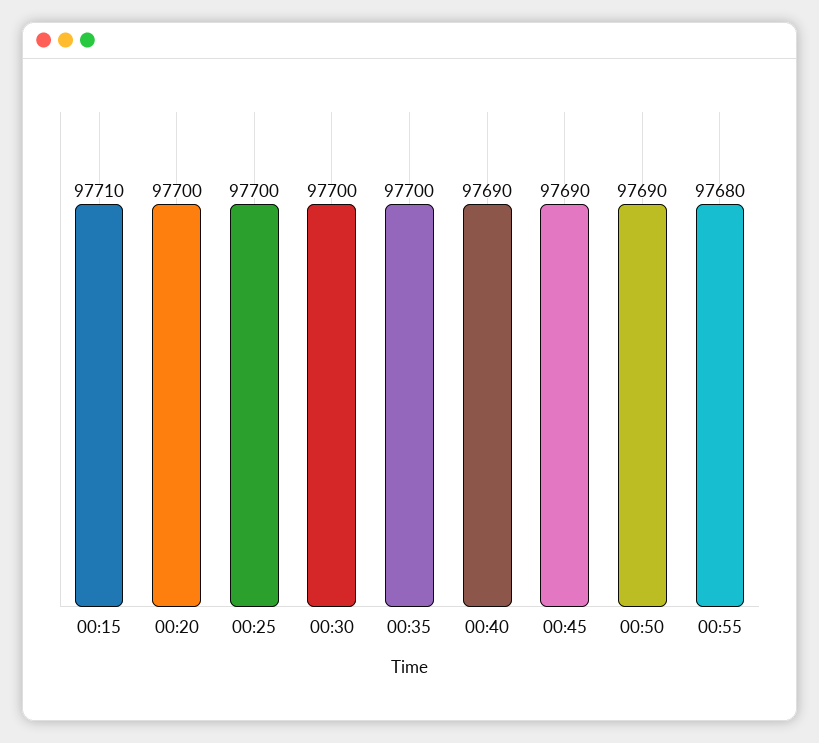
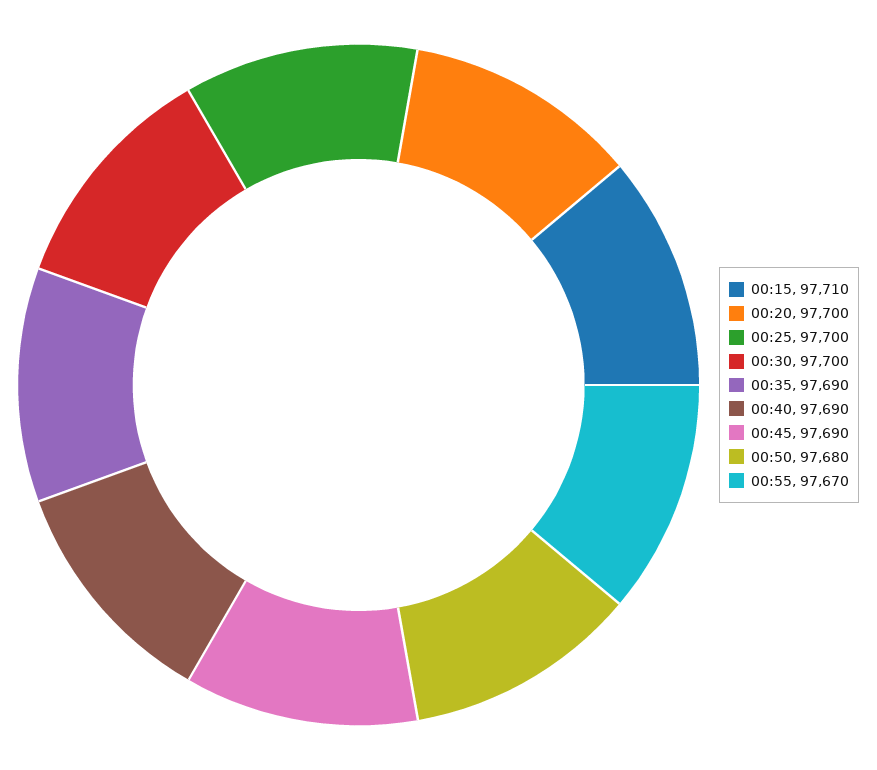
00:35: 97700 -> 97690
00:50: 97690 -> 97680
00:55: 97680 -> 97670

